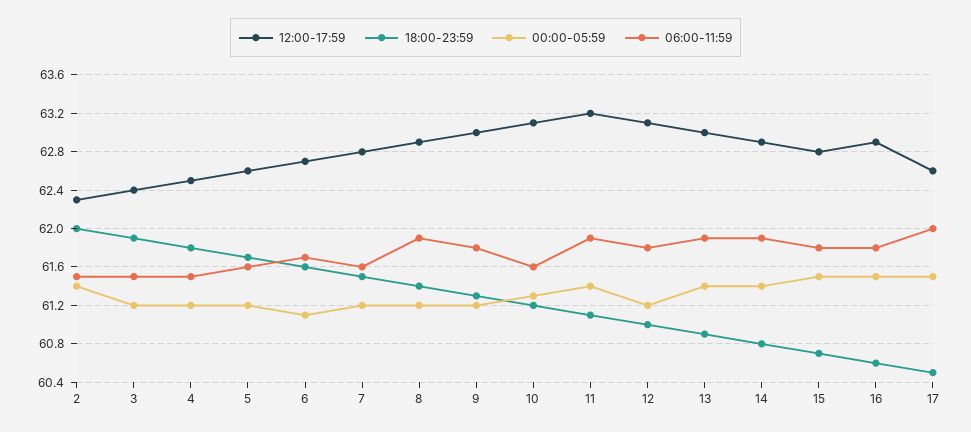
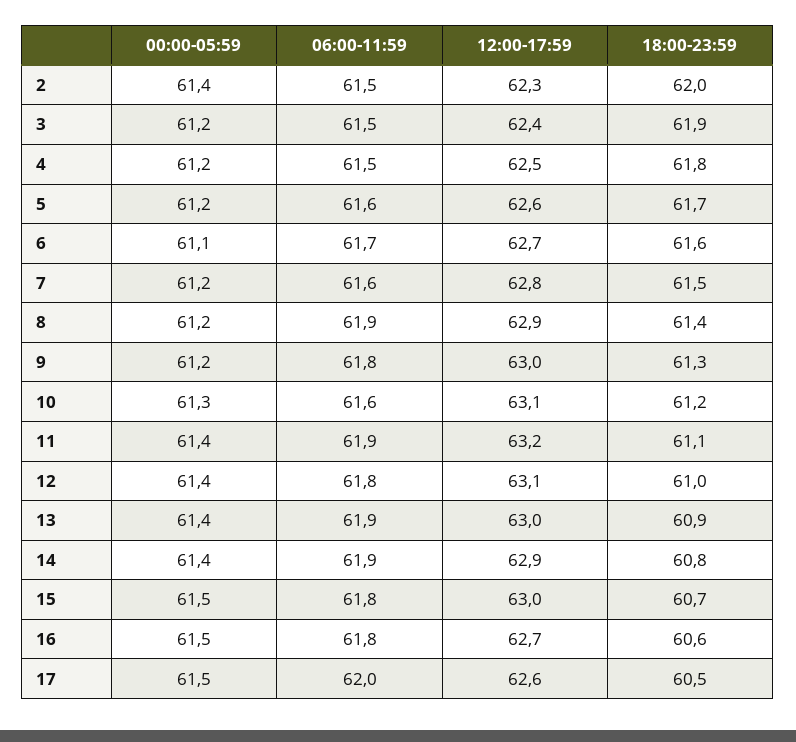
00:00-05:59, 12: 61.2 -> 61.4
12:00-17:59, 15: 62.8 -> 63
12:00-17:59, 16: 62.9 -> 62.7

